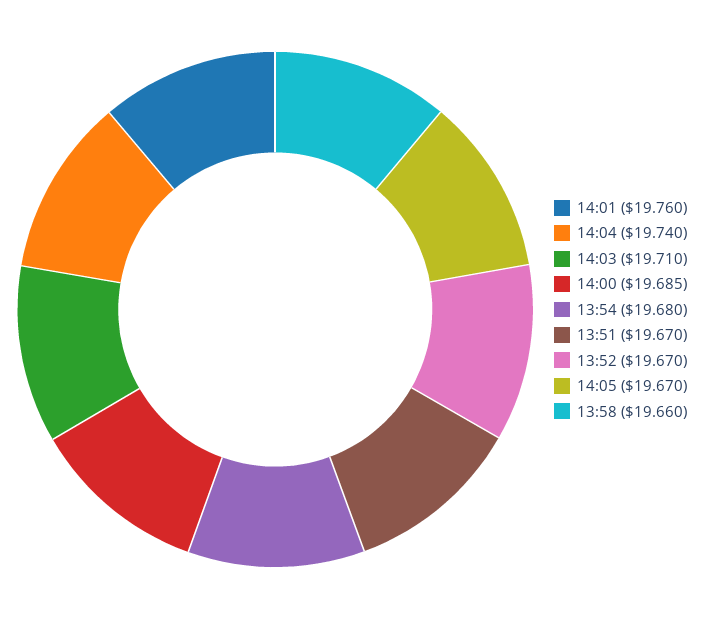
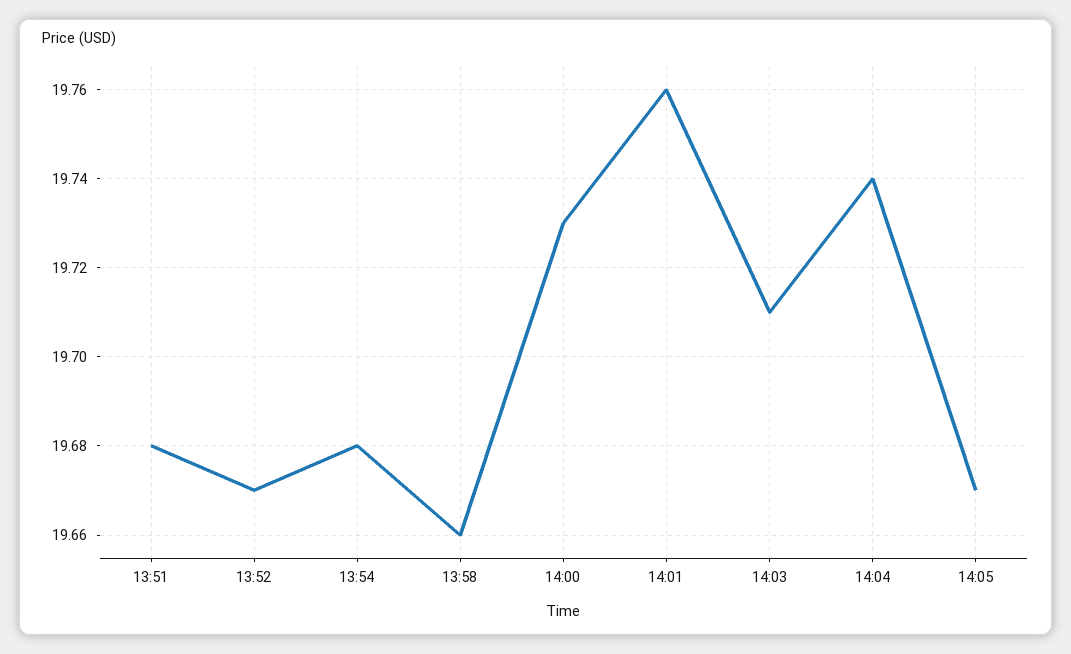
14:00: 19.685 -> 19.73
13:51: 19.67 -> 19.68

